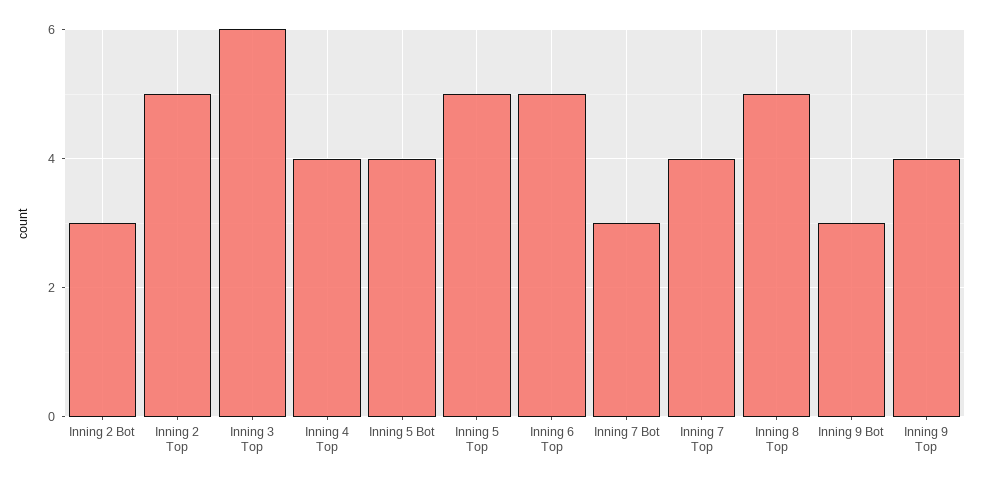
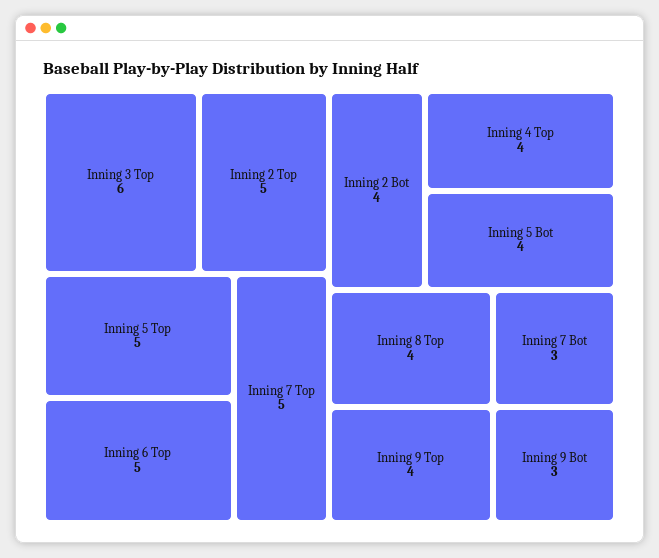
Inning 2 Bot: 3 -> 4
Inning 7 Top: 4 -> 5
Inning 8 Top: 5 -> 4

